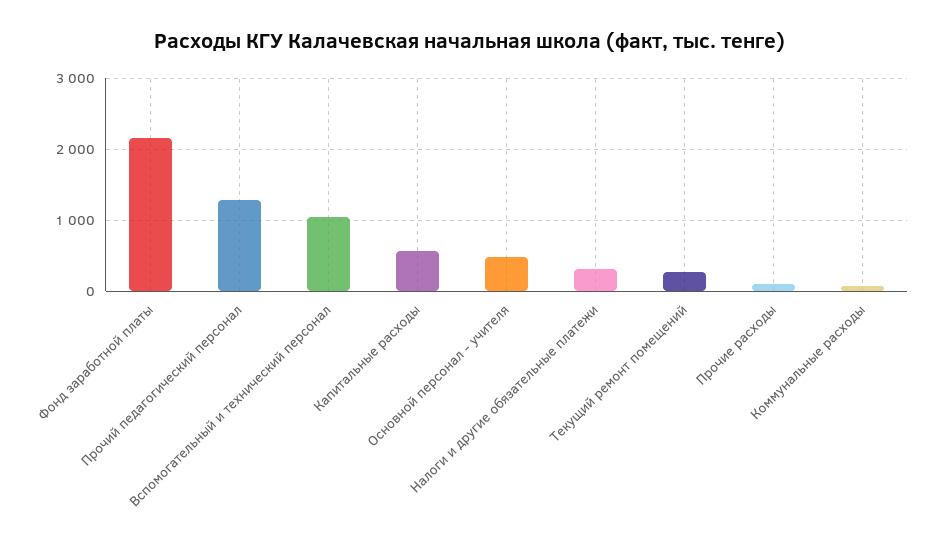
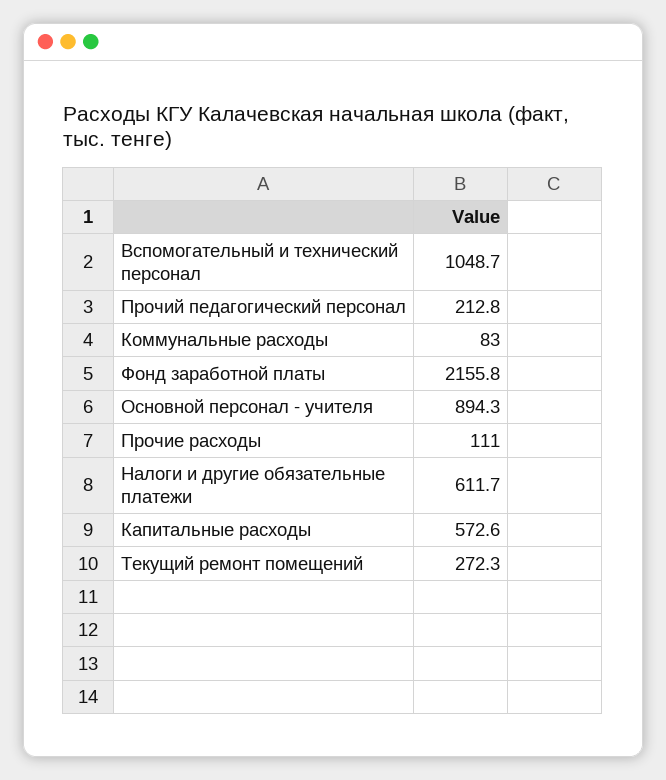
Прочий педагогический персонал: 1300 -> 212.8
Основной персонал - учителя: 500 -> 894.3
Налоги и другие обязательные платежи: 300 -> 611.7

